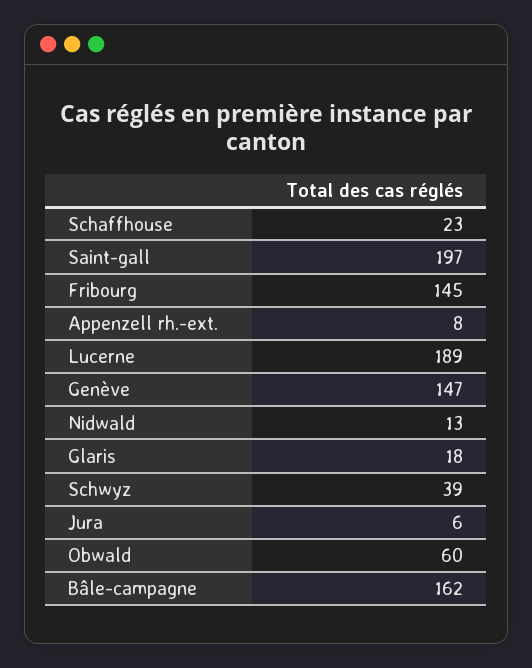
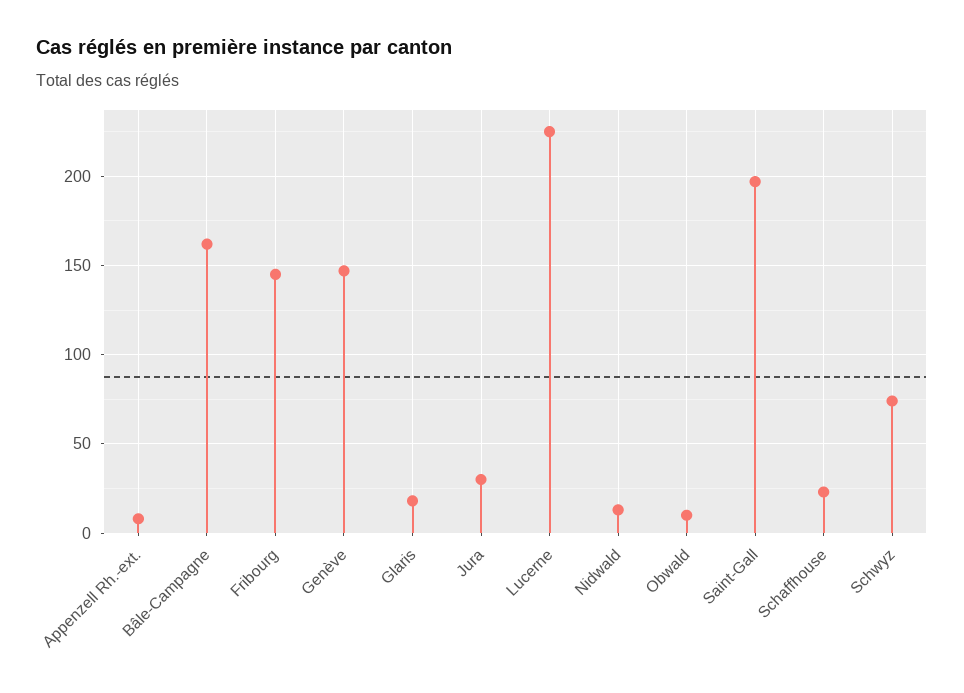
Lucerne: 189 -> 225
Schwyz: 39 -> 75
Jura: 6 -> 30
Obwald: 60 -> 10

